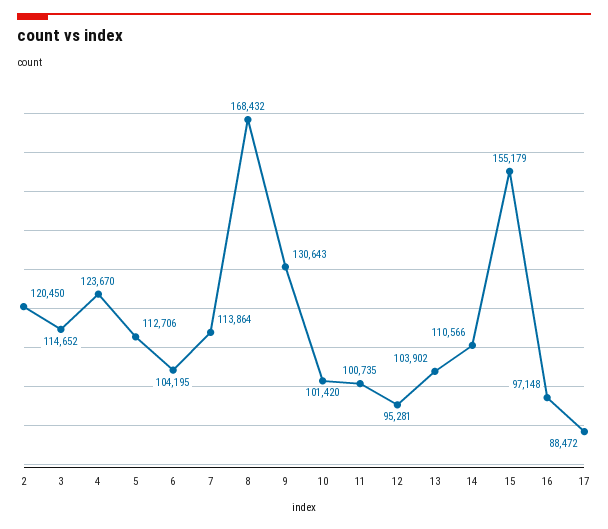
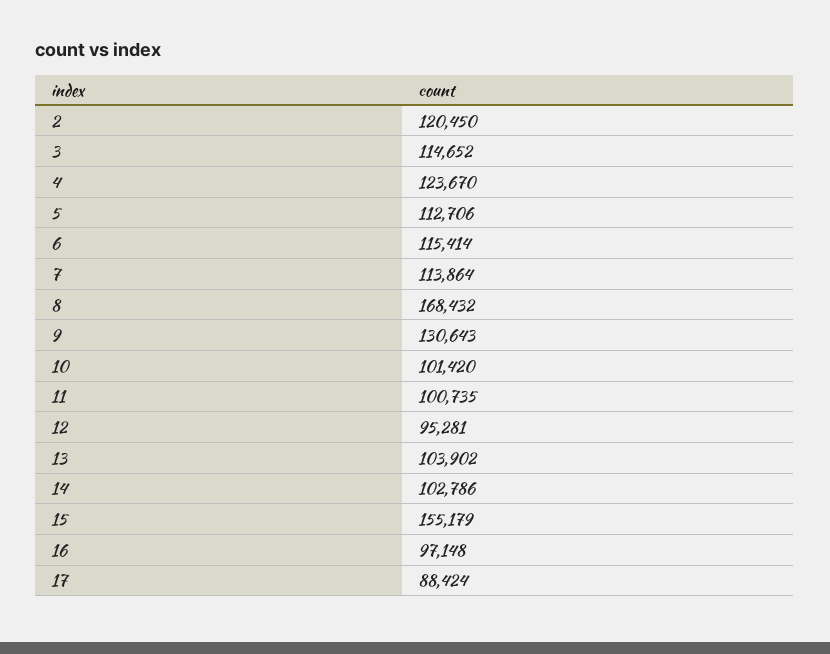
6: 104195 -> 115414
14: 110566 -> 102786
17: 88472 -> 88424

